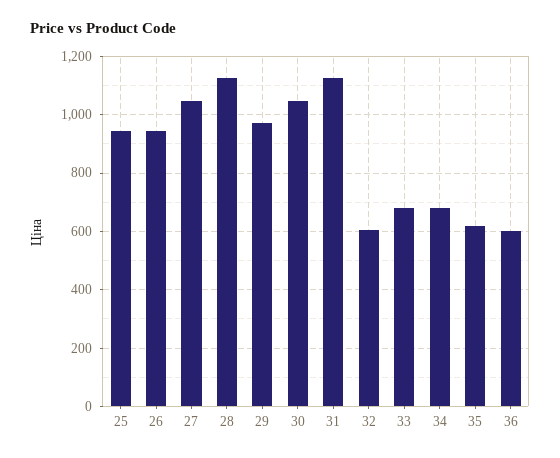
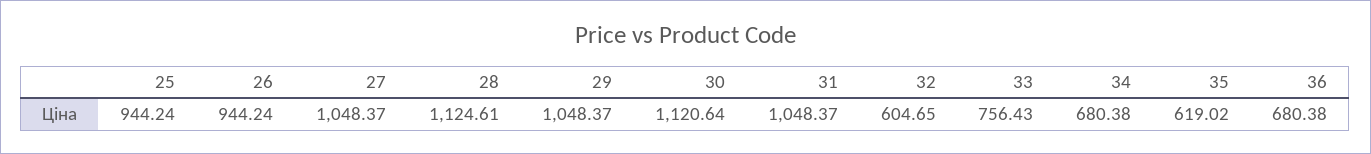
29: 975 -> 1048.37
30: 1050 -> 1120.64
31: 1125 -> 1048.37
33: 675 -> 756.43
36: 600 -> 680.38

